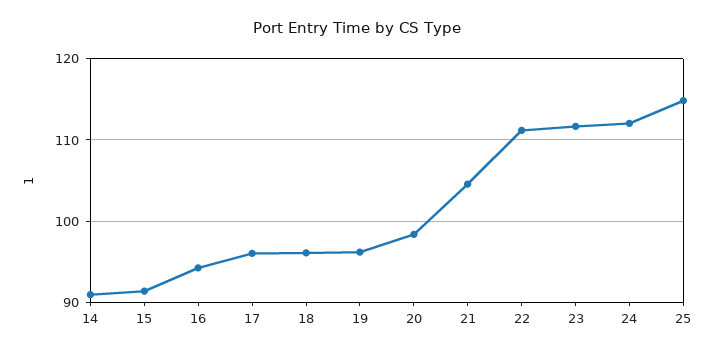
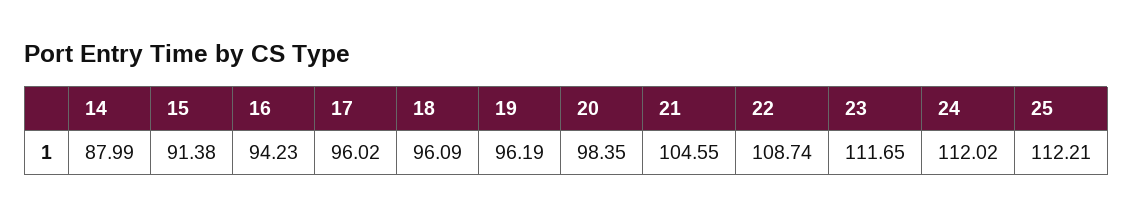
14: 91 -> 87.99
22: 111 -> 108.74
25: 115 -> 112.21

